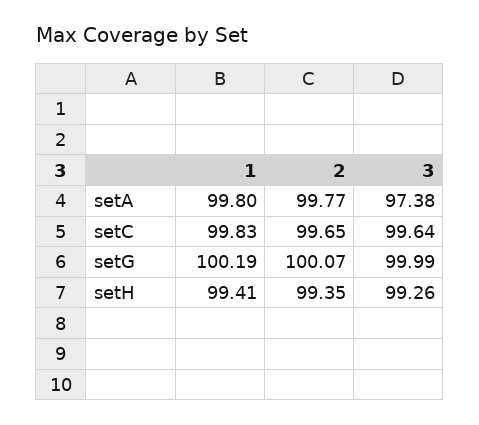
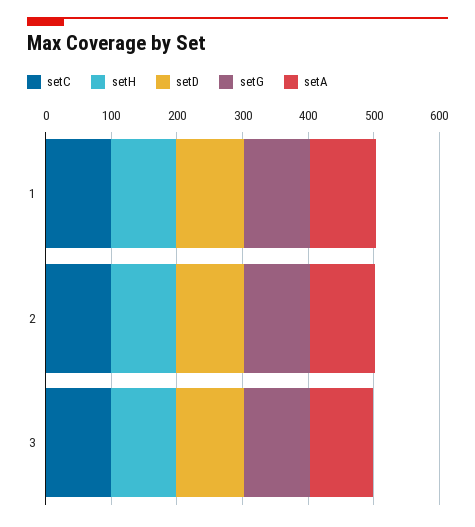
setD, 1: none -> 100
setD, 2: none -> 100
setD, 3: none -> 100

